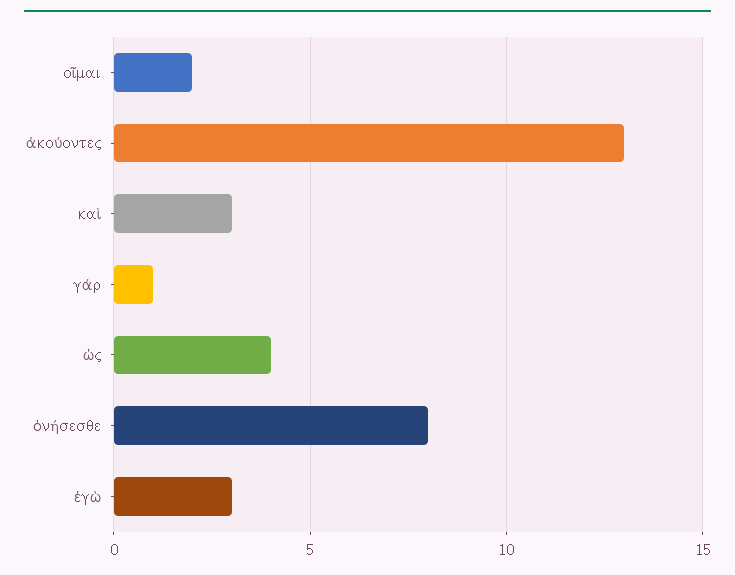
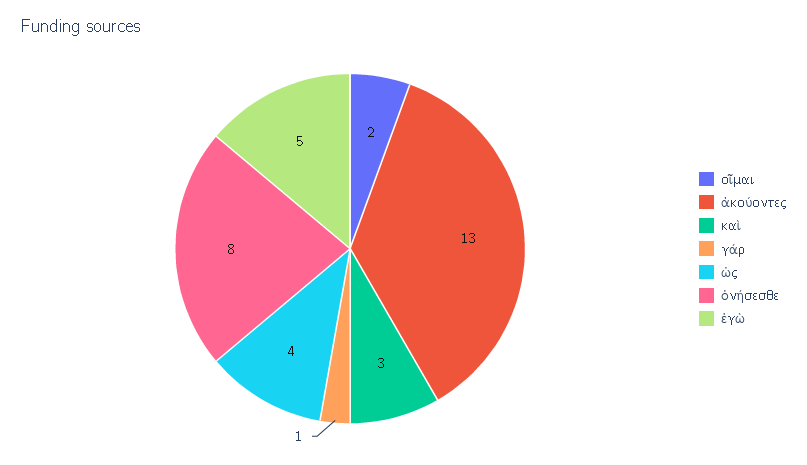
ἐγὼ: 3 -> 5

